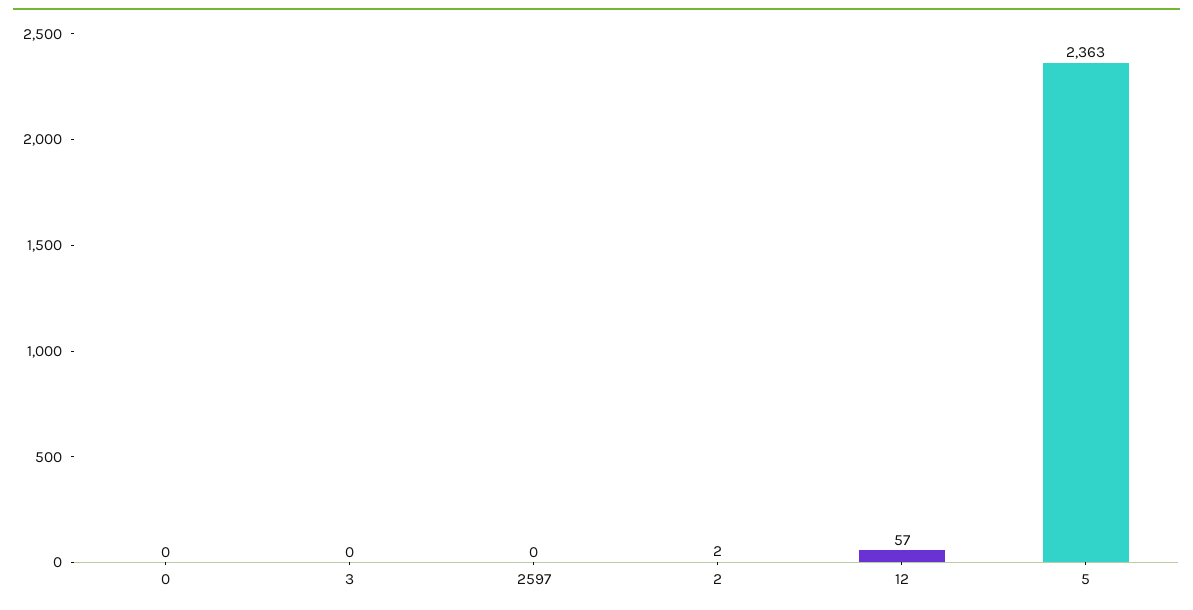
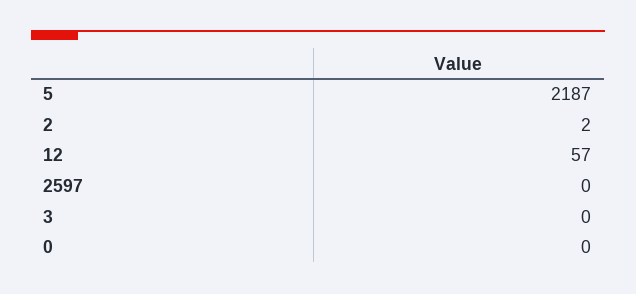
5: 2363 -> 2187

